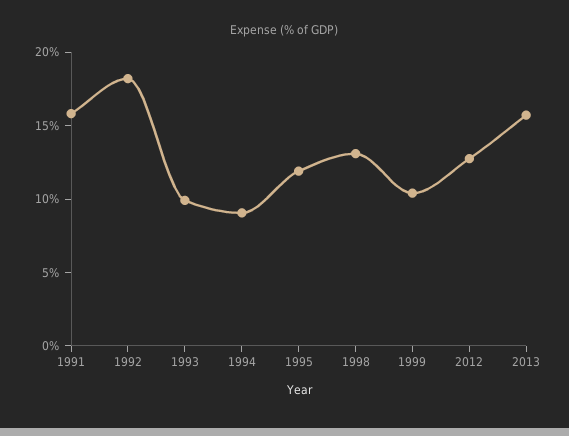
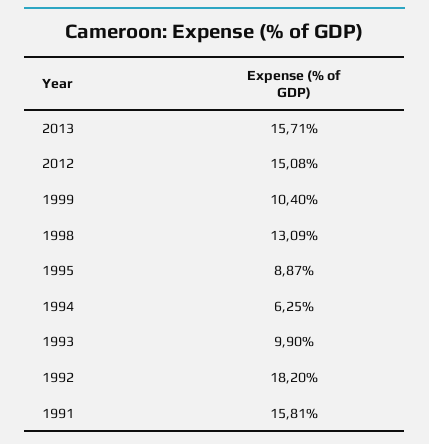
1994: 9 -> 6.25
1995: 12 -> 8.87
2012: 13 -> 15.08

